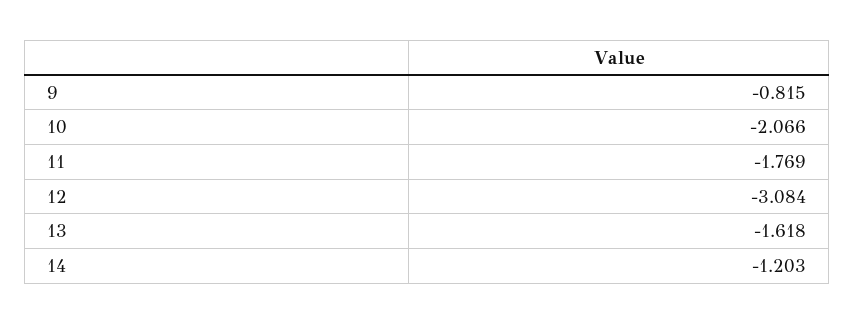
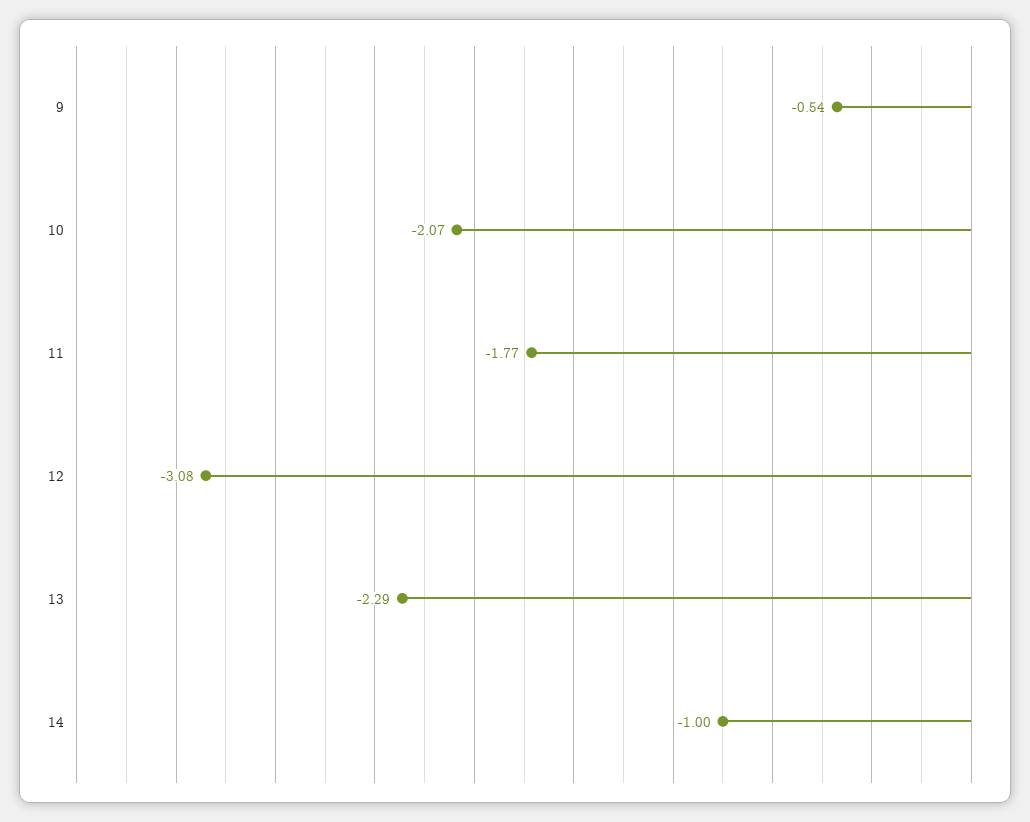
9: -0.815 -> -0.54
13: -1.618 -> -2.29
14: -1.203 -> -1

